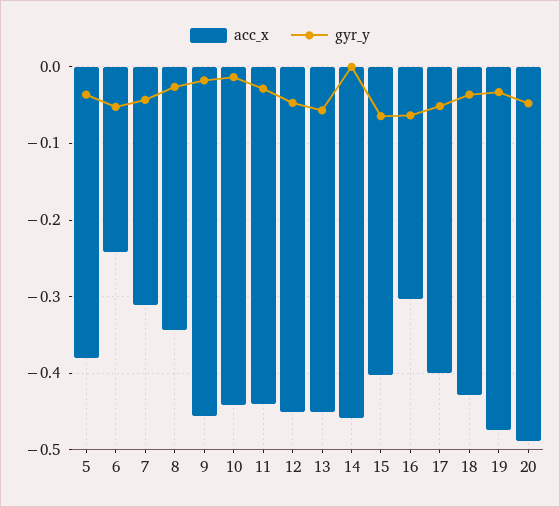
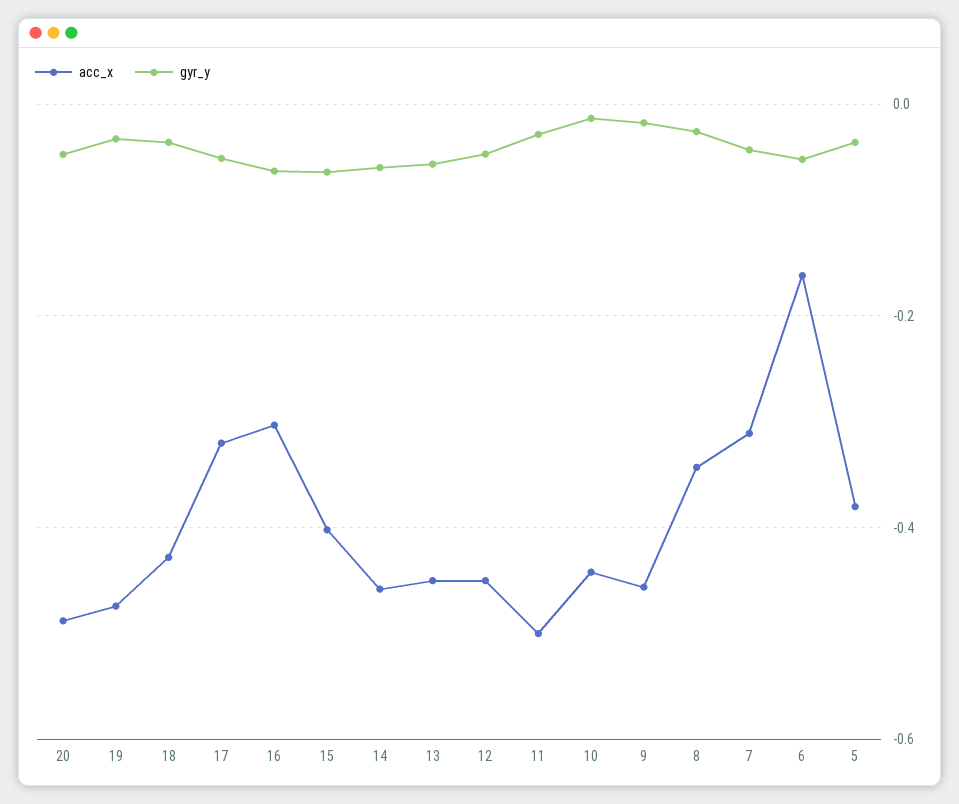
acc_x, 6: -0.24 -> -0.16
acc_x, 11: -0.44 -> -0.5
gyr_y, 14: 0 -> -0.06
acc_x, 17: -0.4 -> -0.32

